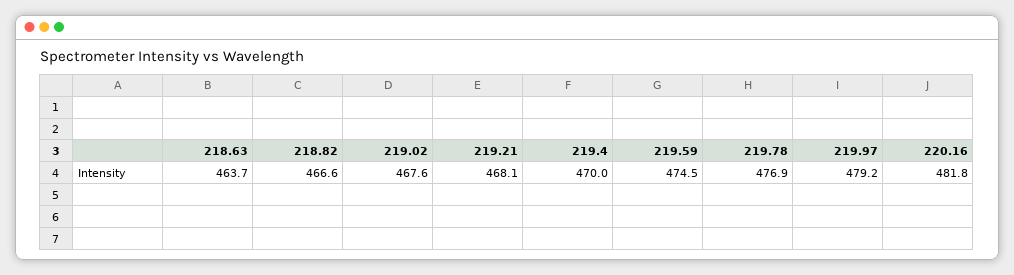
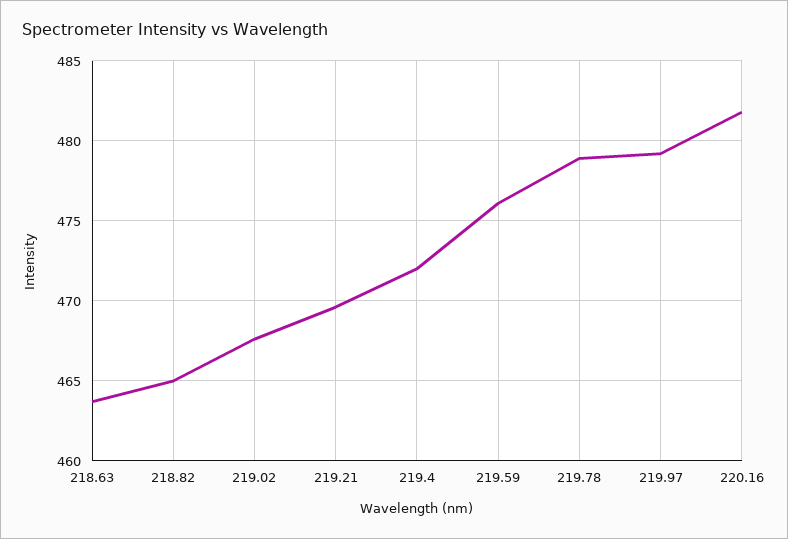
218.82: 466.6 -> 465
219.21: 468.1 -> 469.5
219.4: 470 -> 472
219.59: 474.5 -> 476
219.78: 476.9 -> 479

